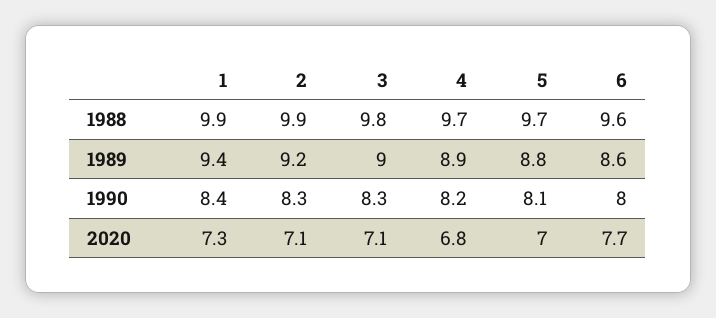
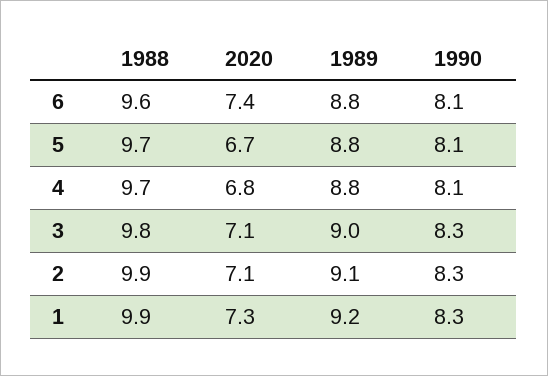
1, 1989: 9.4 -> 9.2
2, 1989: 9.2 -> 9.1
4, 1989: 8.9 -> 8.8
6, 1989: 8.6 -> 8.8
1, 1990: 8.4 -> 8.3
4, 1990: 8.2 -> 8.1
6, 1990: 8 -> 8.1
5, 2020: 7 -> 6.7
6, 2020: 7.7 -> 7.4

